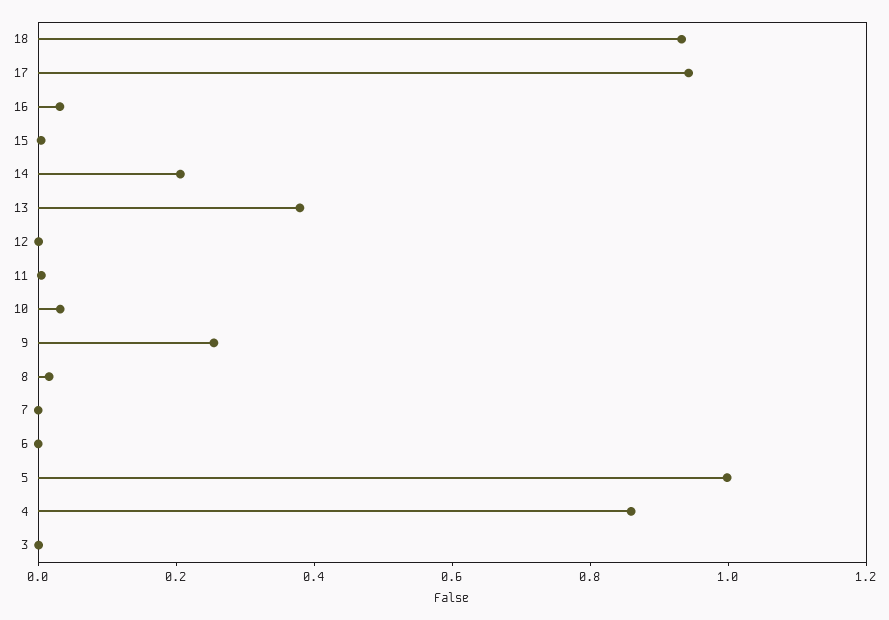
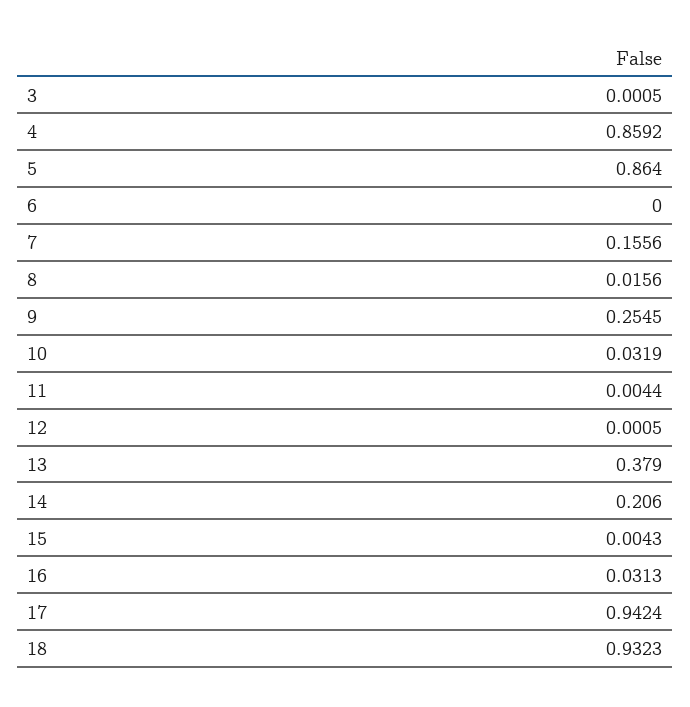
7: 0 -> 0.1556
5: 1 -> 0.864

